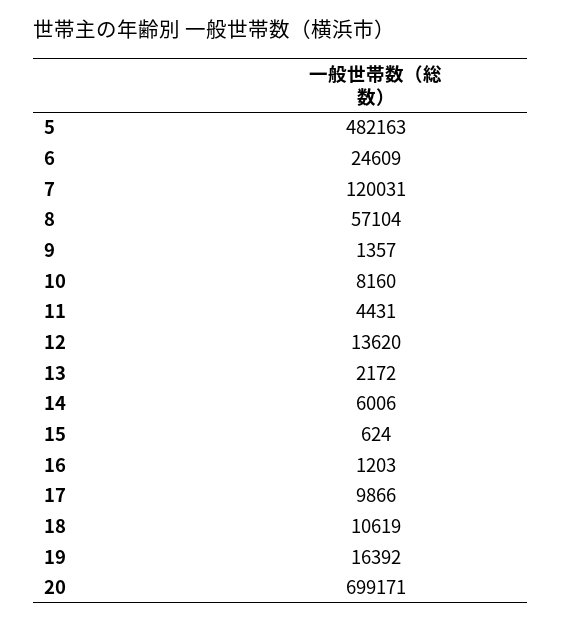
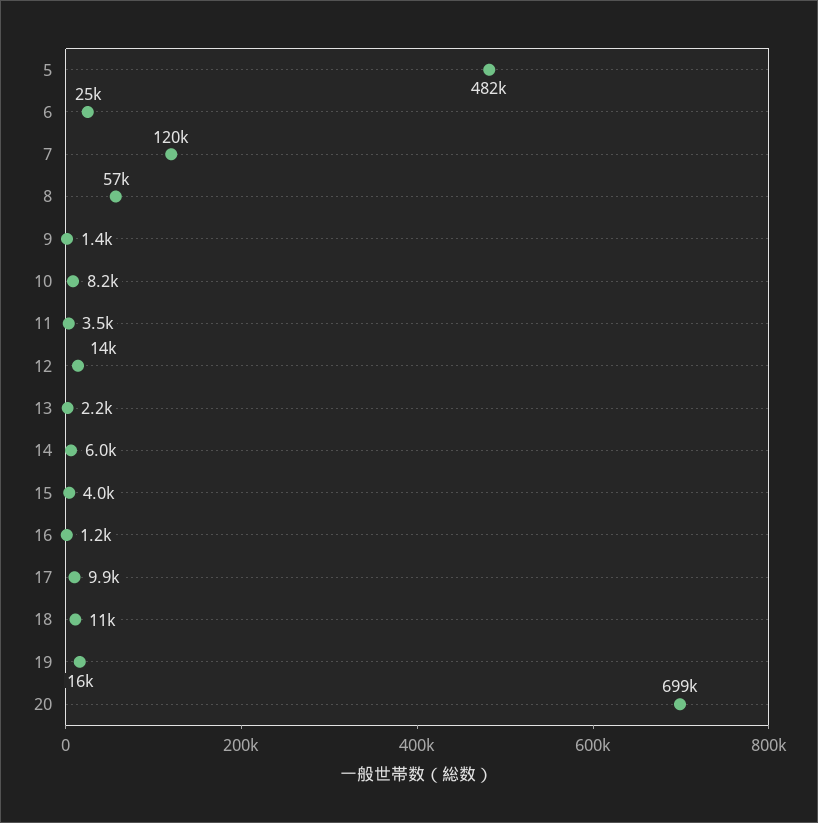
11: 4431 -> 3500
15: 624 -> 4000

